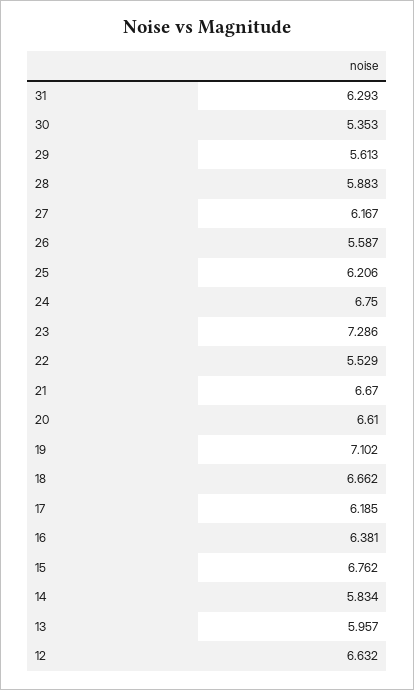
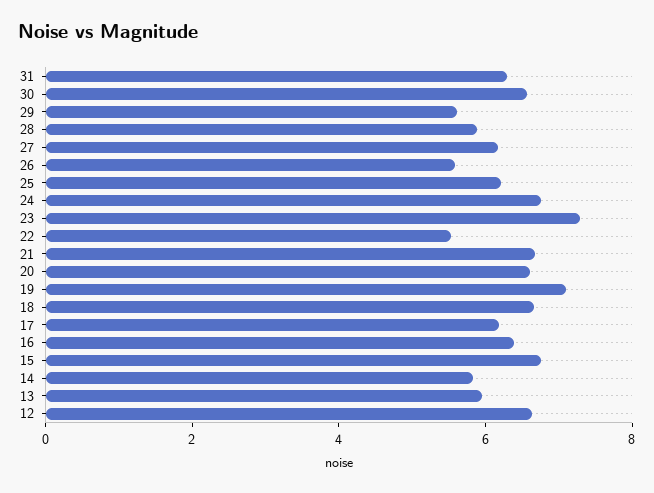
30: 5.353 -> 6.5

